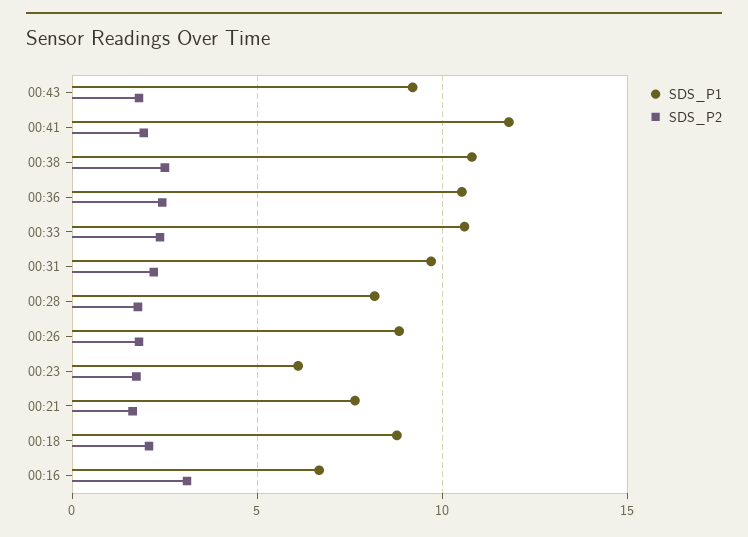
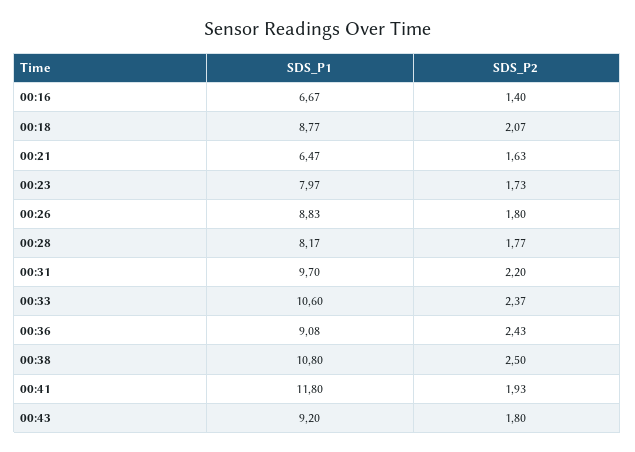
SDS_P1, 00:36: 10.5 -> 9.08
SDS_P1, 00:23: 6 -> 7.97
SDS_P1, 00:21: 7.5 -> 6.47
SDS_P2, 00:16: 3 -> 1.4

